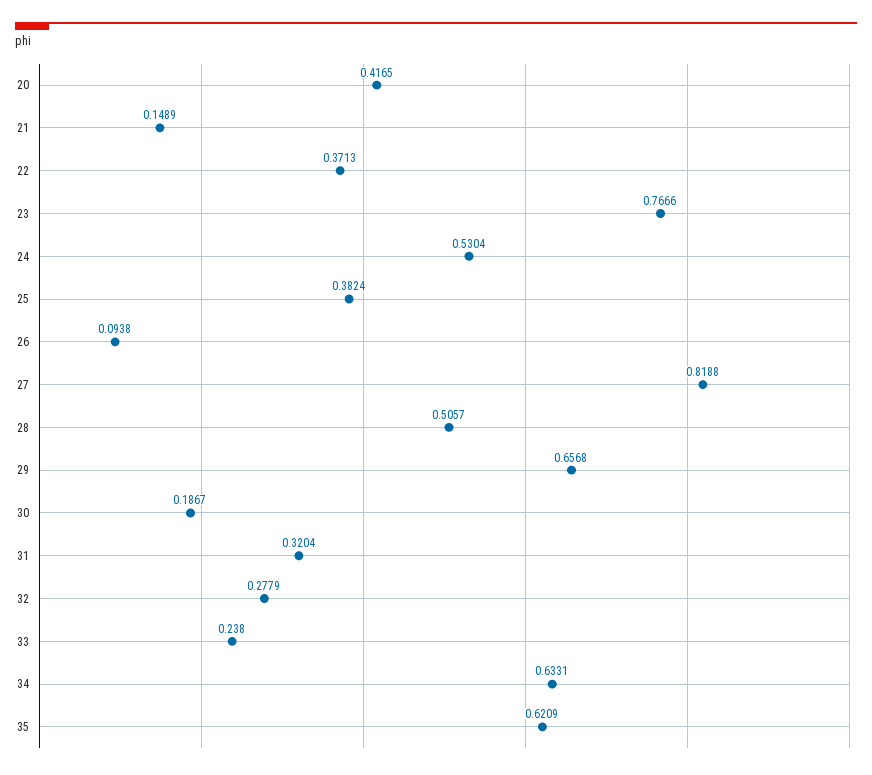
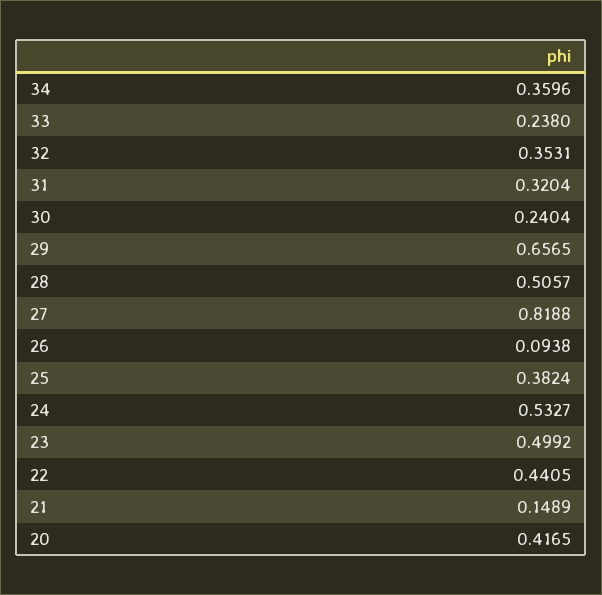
22: 0.3713 -> 0.4405
23: 0.7666 -> 0.4992
24: 0.5304 -> 0.5327
29: 0.6568 -> 0.6565
30: 0.1867 -> 0.2404
32: 0.2779 -> 0.3531
34: 0.6331 -> 0.3596
35: 0.6209 -> none

